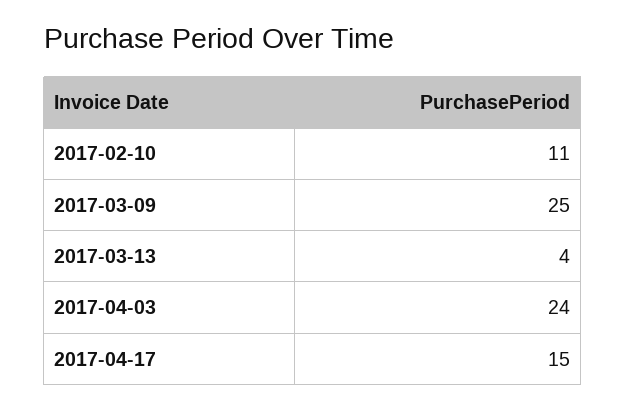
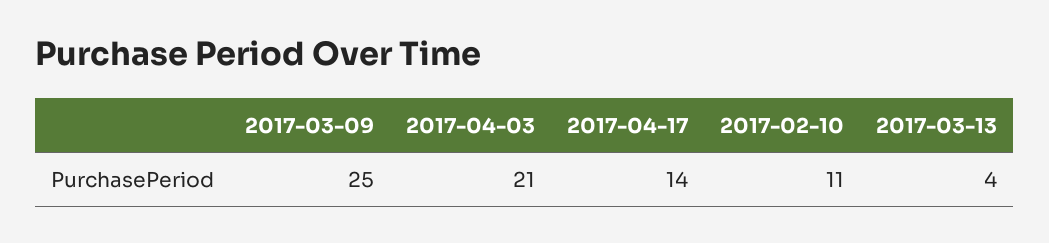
2017-04-03: 24 -> 21
2017-04-17: 15 -> 14

